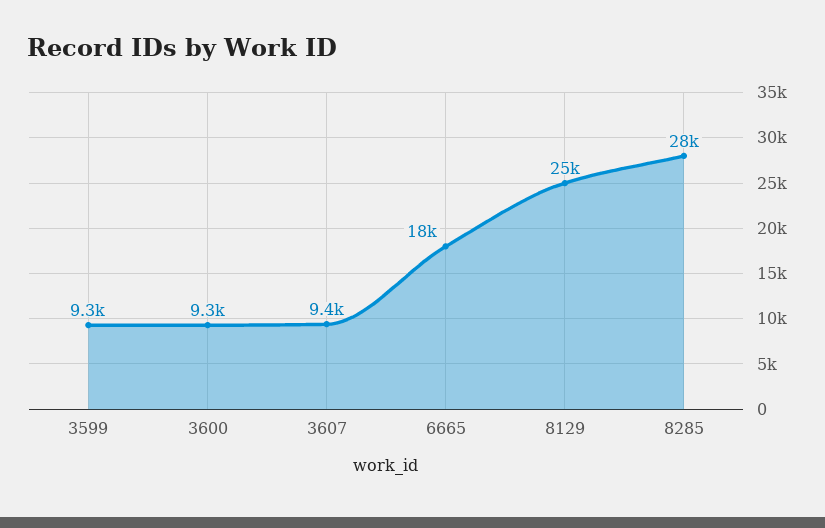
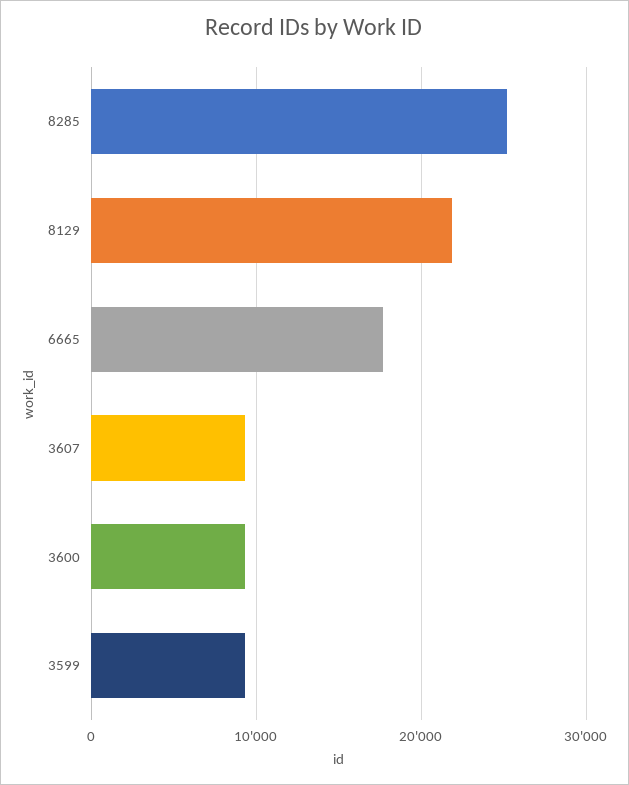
8129: 25000 -> 22000
8285: 28000 -> 25000

